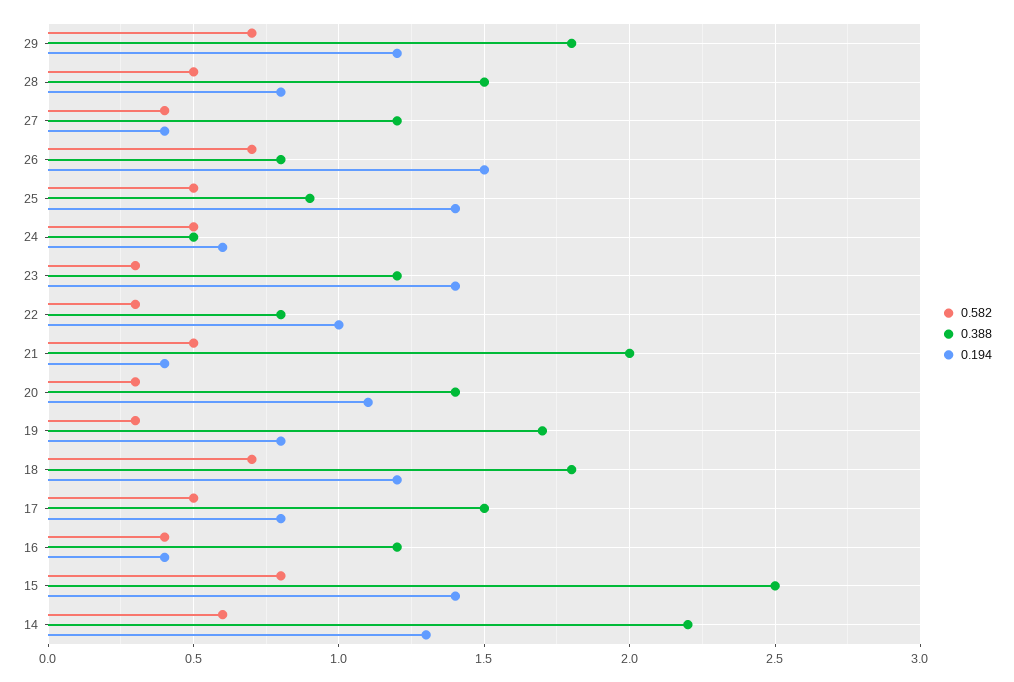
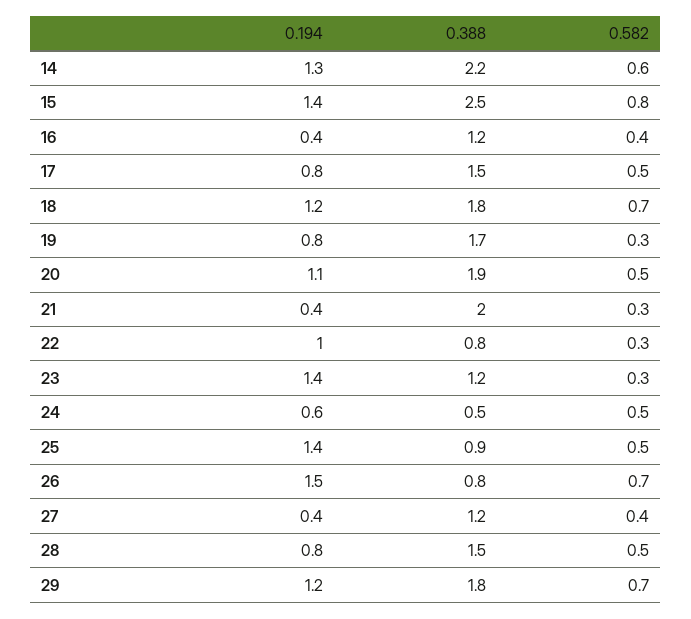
0.582, 21: 0.5 -> 0.3
0.582, 20: 0.3 -> 0.5
0.388, 20: 1.4 -> 1.9

